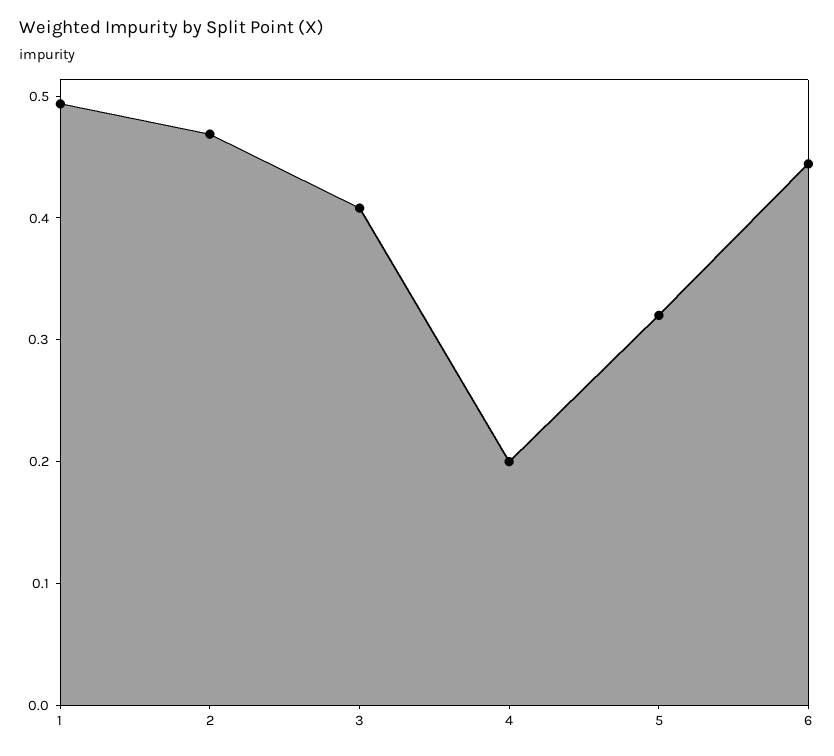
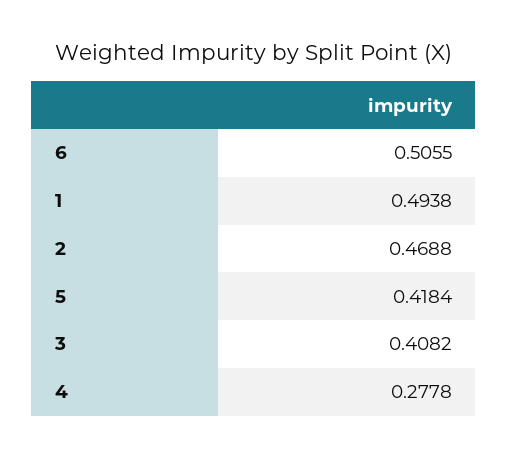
4: 0.2 -> 0.2778
5: 0.32 -> 0.4184
6: 0.44 -> 0.5055

